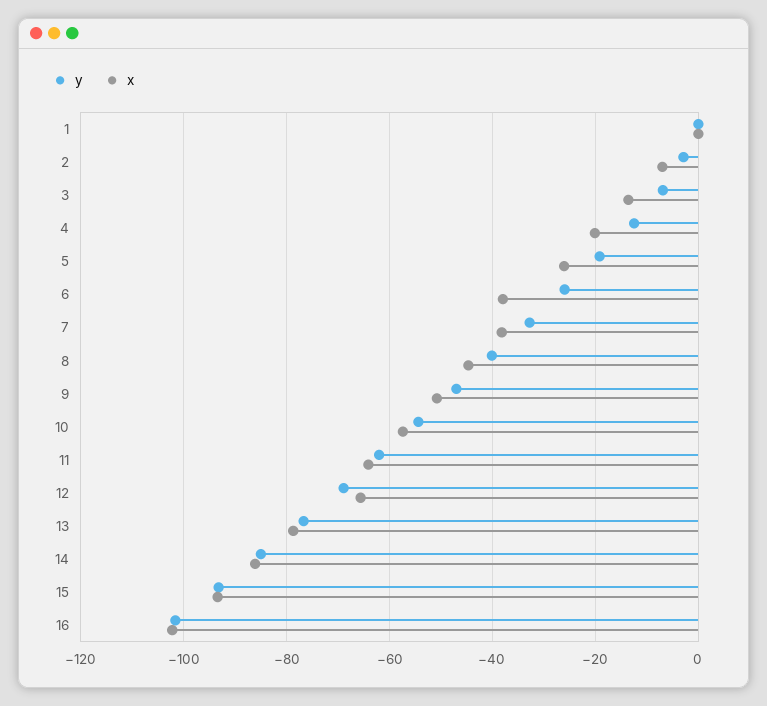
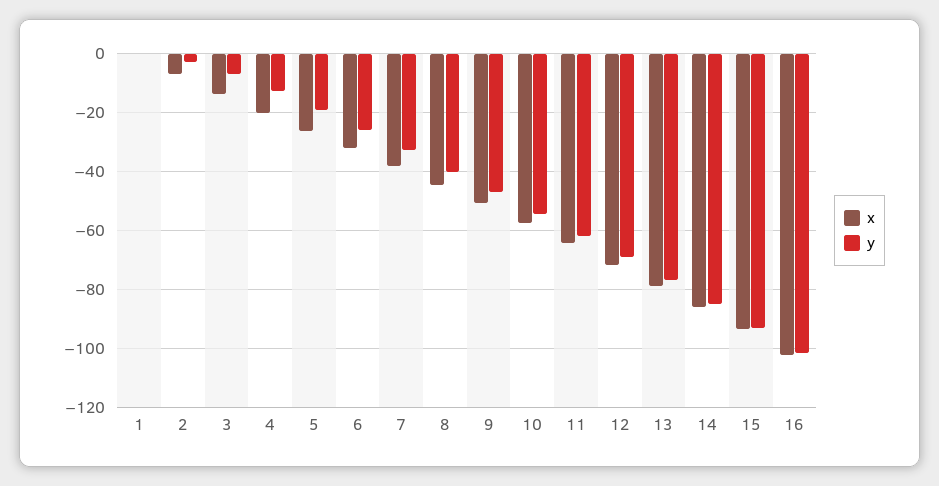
x, 6: -38 -> -32.5
x, 12: -66 -> -72.5

